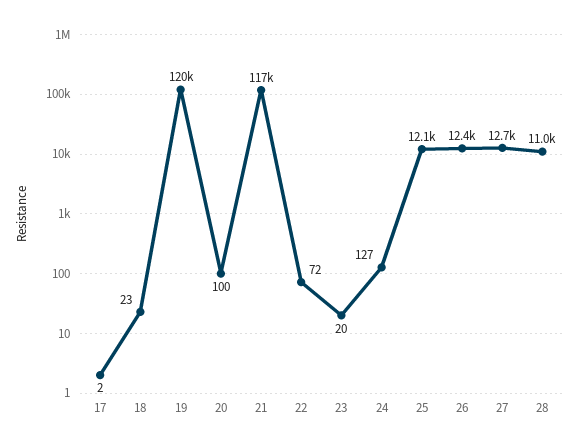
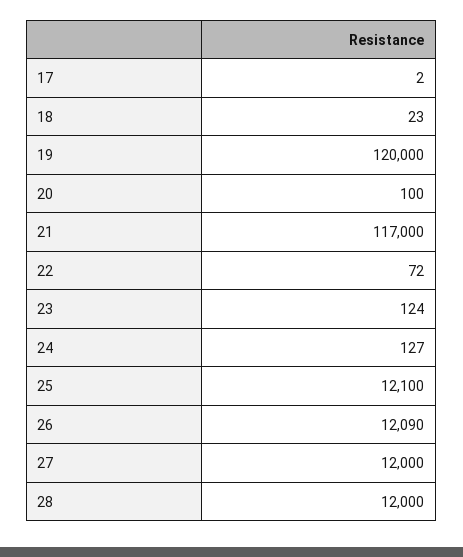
23: 20 -> 124
26: 12400 -> 12090
27: 12700 -> 12000
28: 11000 -> 12000

